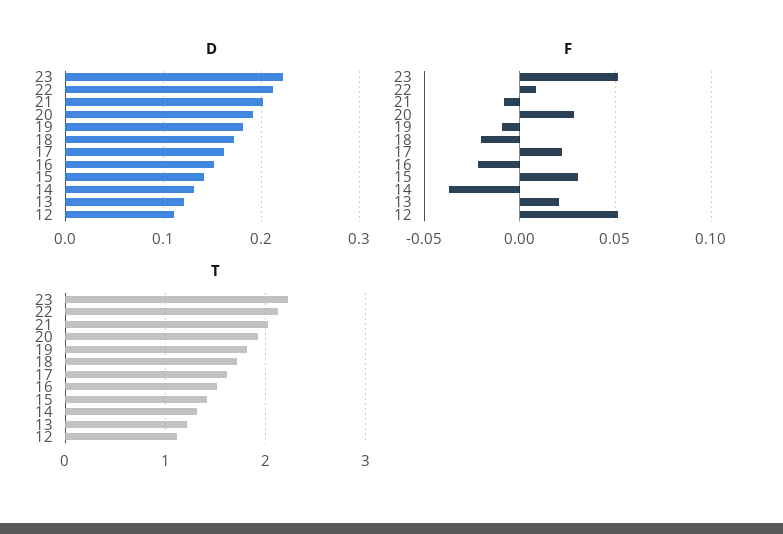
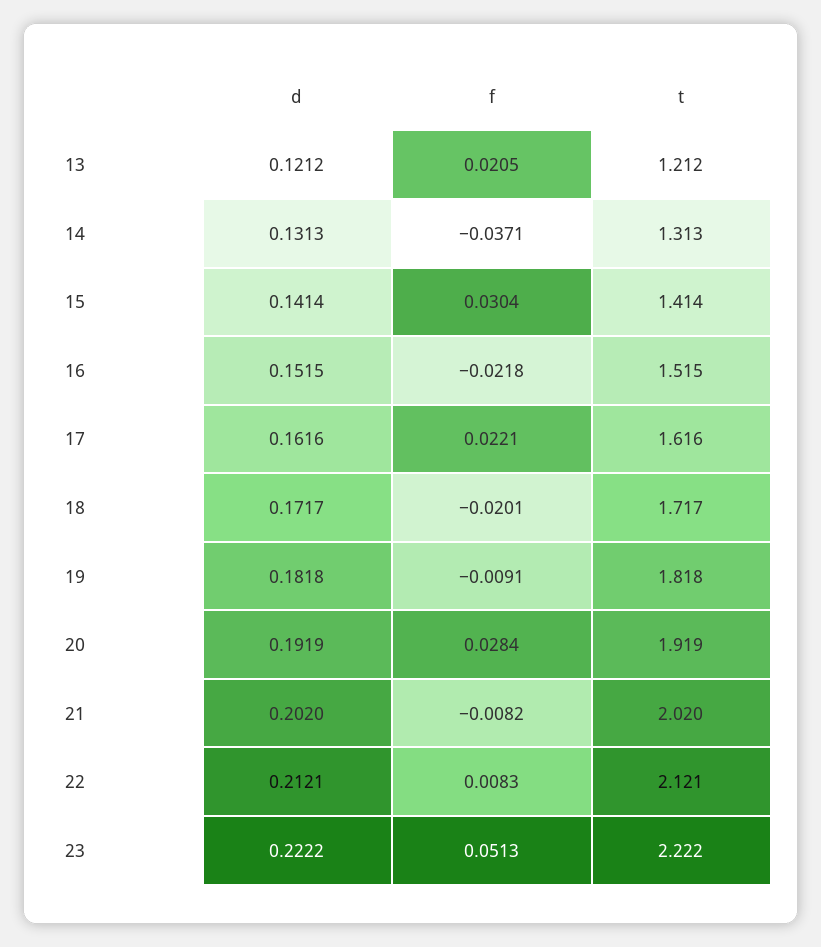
D, 12: 0.11 -> none
F, 12: 0.05 -> none
T, 12: 1.1 -> none

